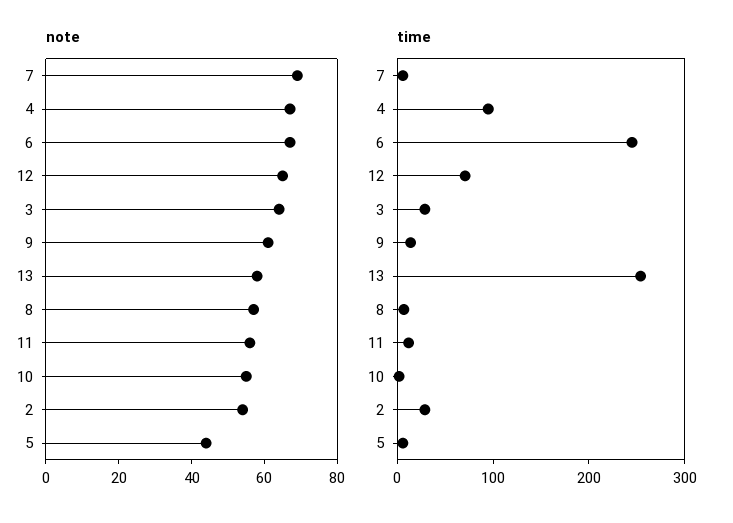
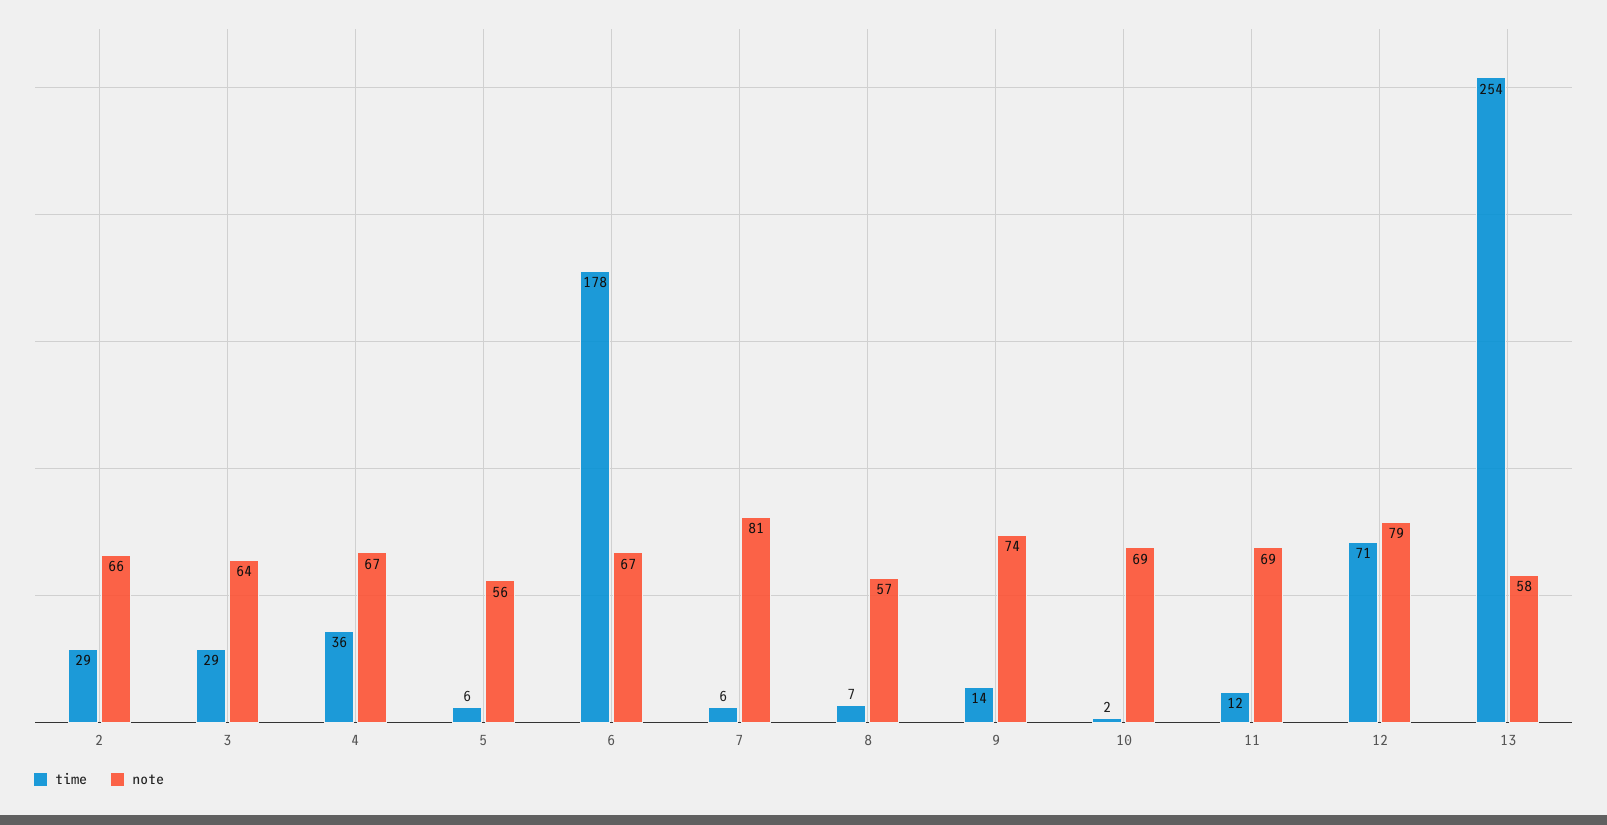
note, 7: 70 -> 81
note, 12: 65 -> 79
note, 9: 60 -> 74
note, 11: 55 -> 69
note, 10: 55 -> 69
note, 2: 55 -> 66
note, 5: 45 -> 56
time, 4: 100 -> 36
time, 6: 240 -> 178

